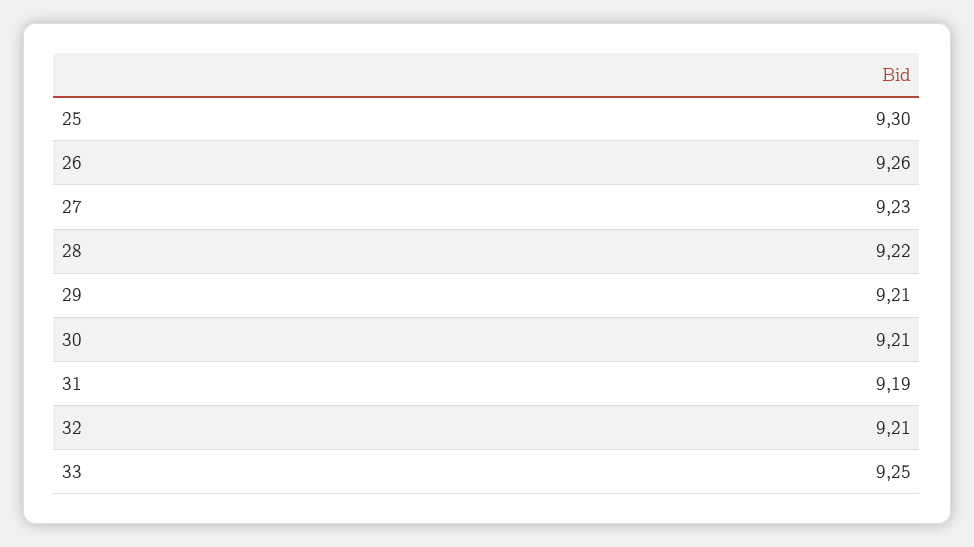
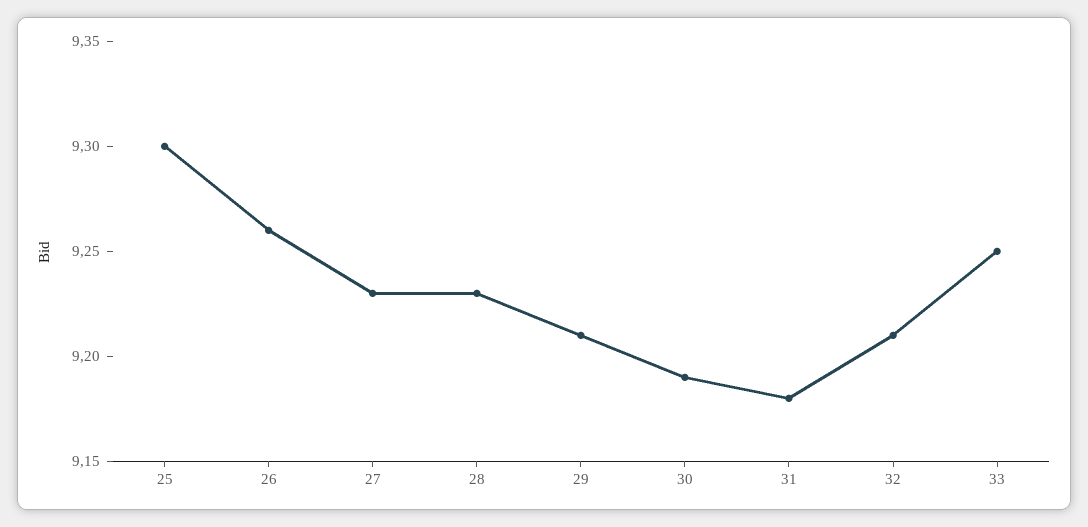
28: 9.22 -> 9.23
30: 9.21 -> 9.19
31: 9.19 -> 9.18

